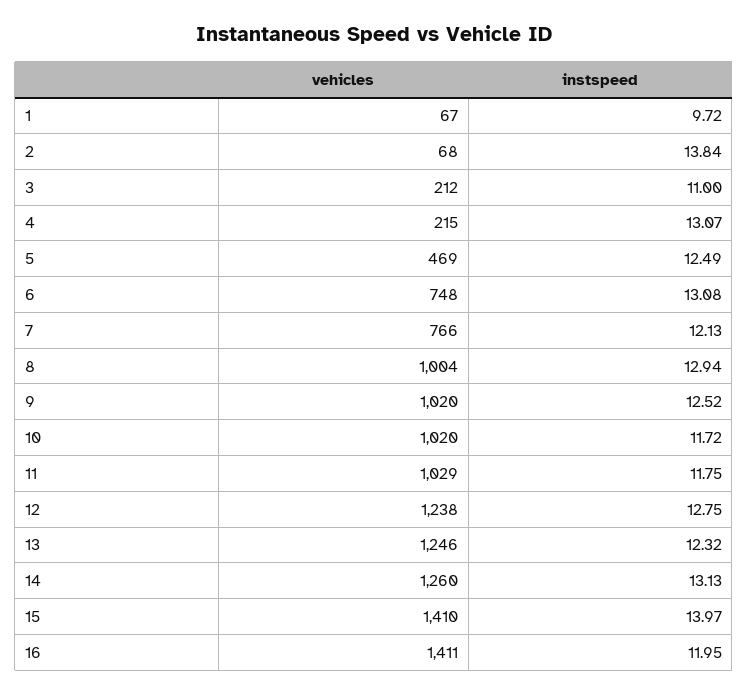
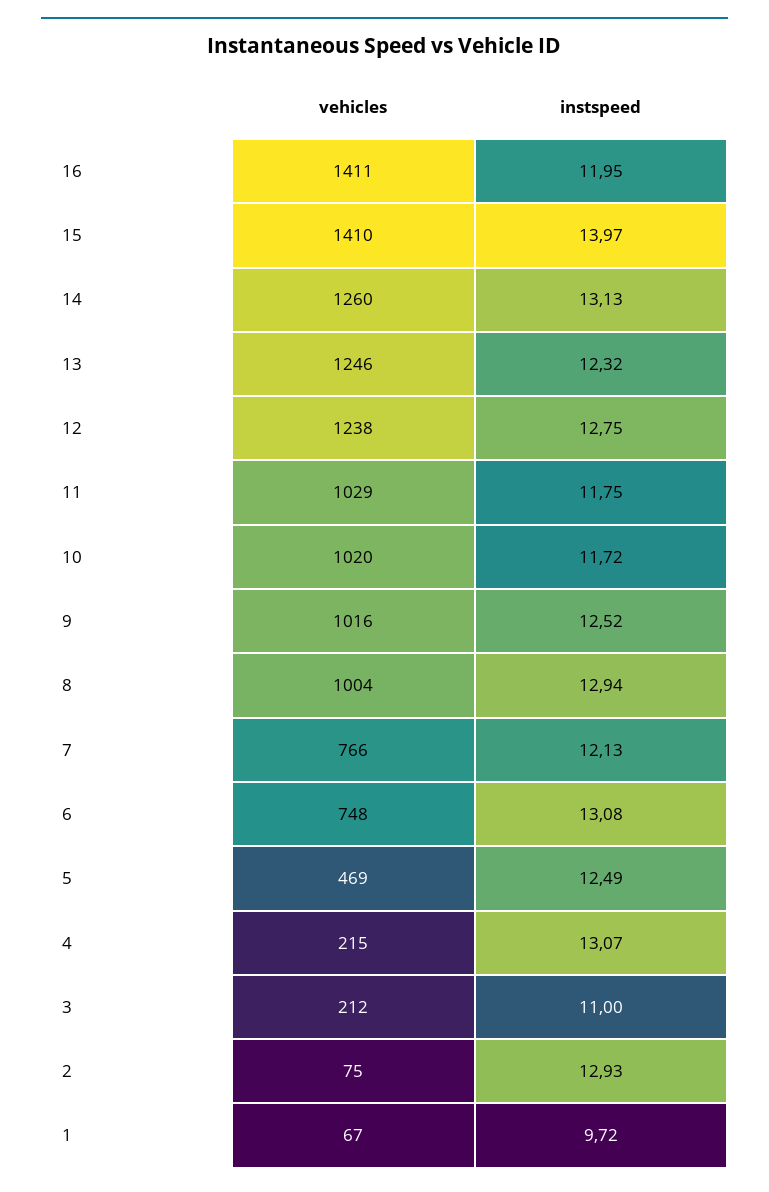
vehicles, 2: 68 -> 75
instspeed, 2: 13.84 -> 12.93
vehicles, 9: 1020 -> 1016

